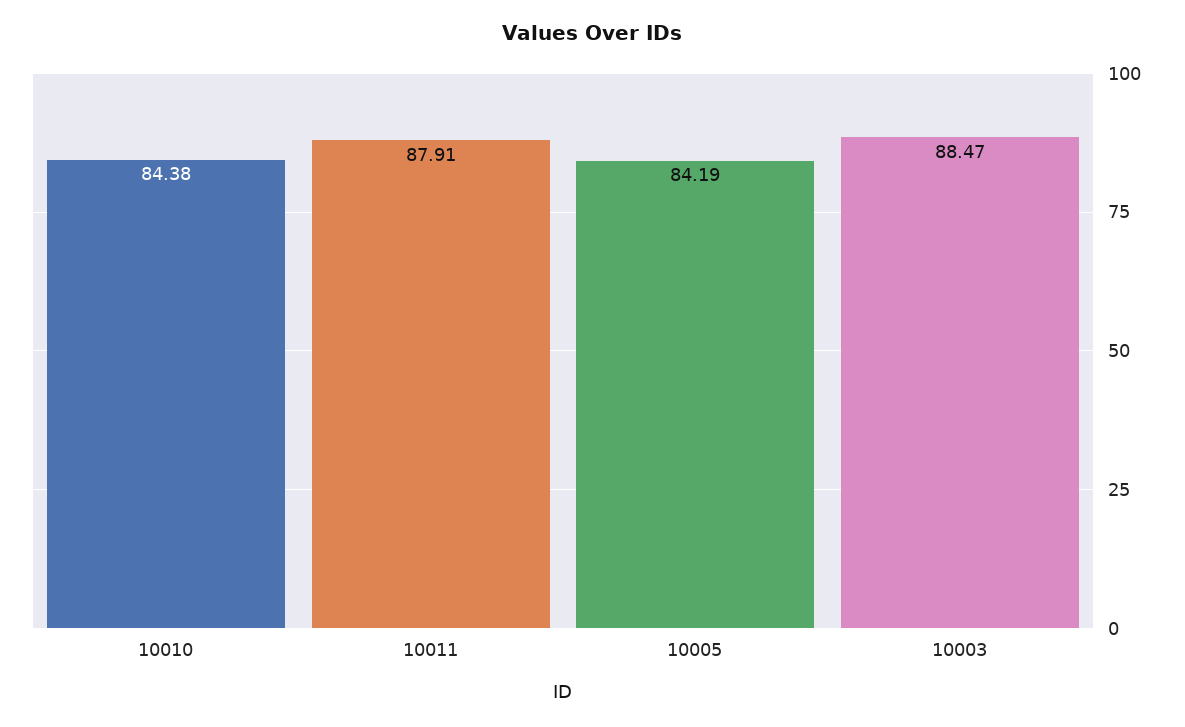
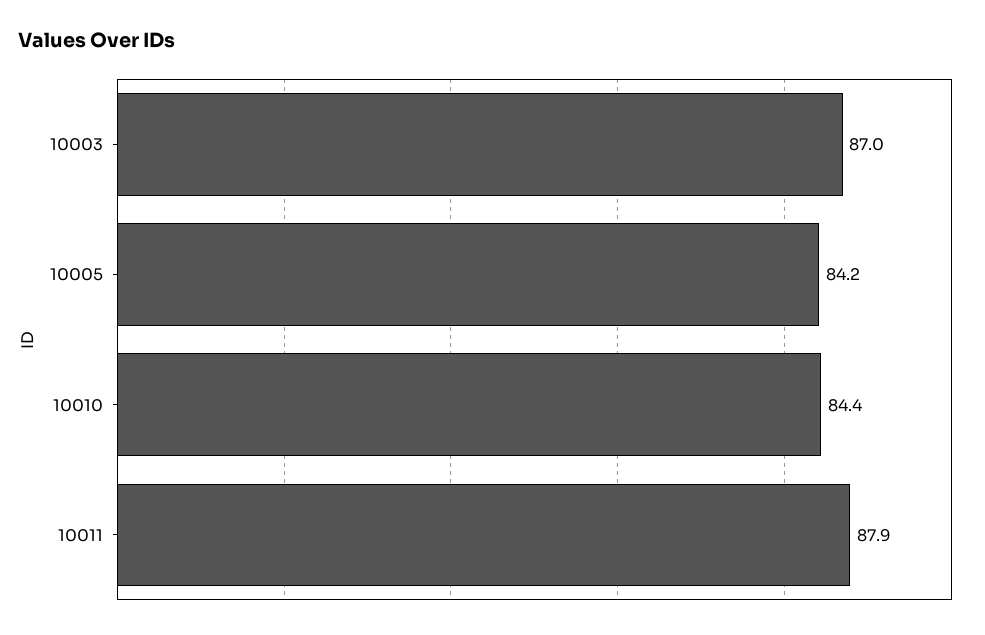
10003: 88.47 -> 87

